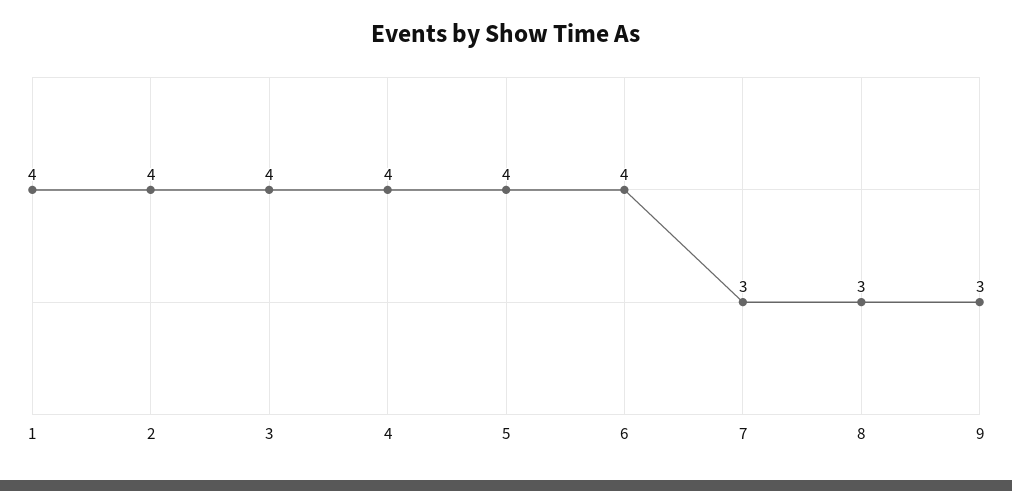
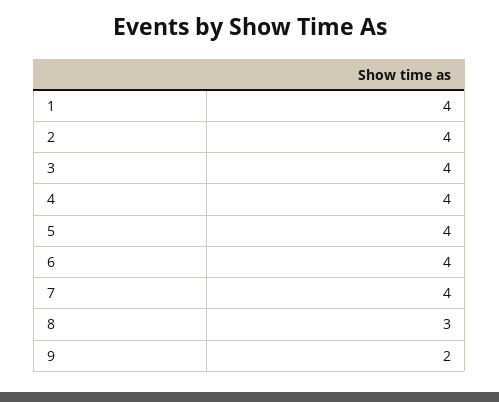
7: 3 -> 4
9: 3 -> 2

